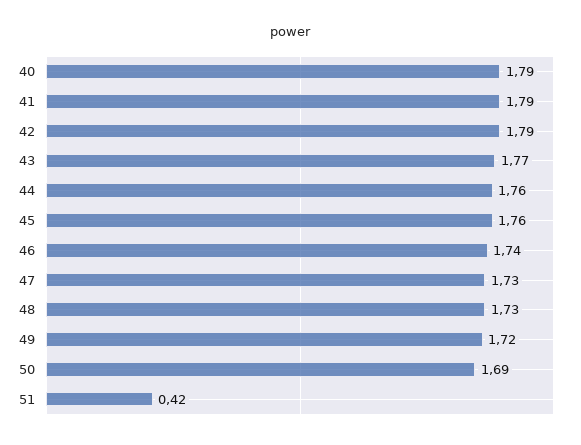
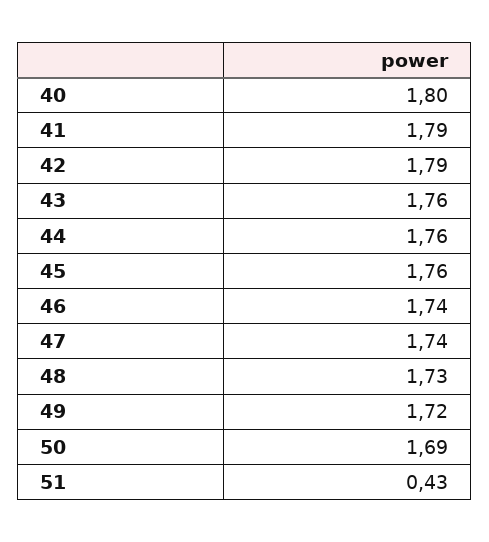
40: 1.79 -> 1.8
43: 1.77 -> 1.76
47: 1.73 -> 1.74
51: 0.42 -> 0.43

